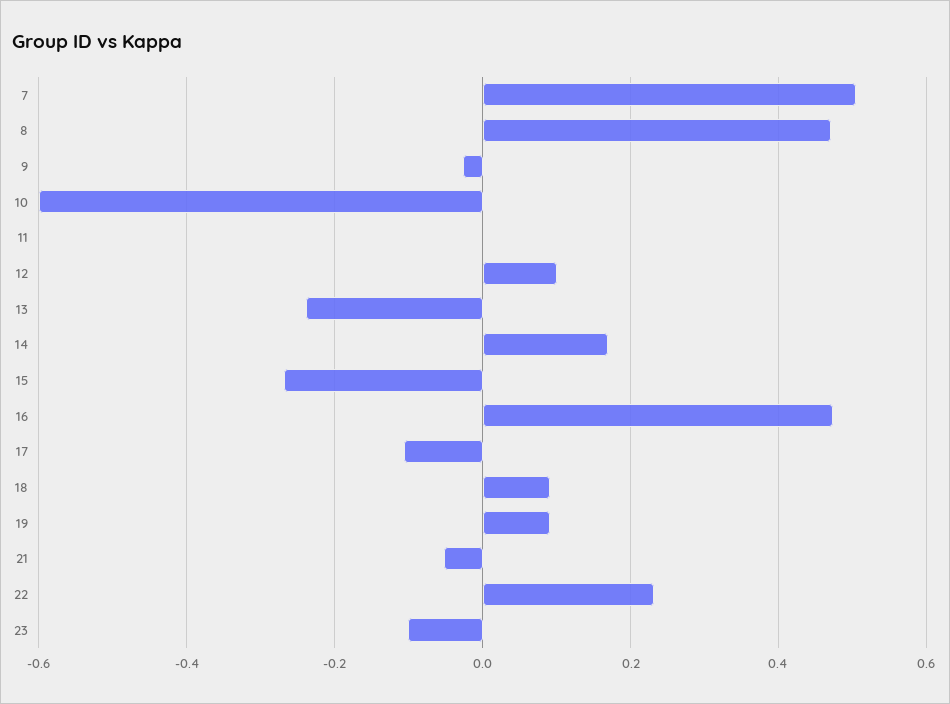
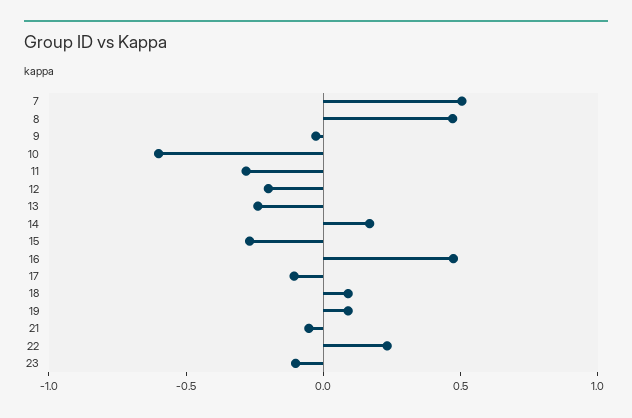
11: 0 -> -0.3
12: 0.1 -> -0.2

